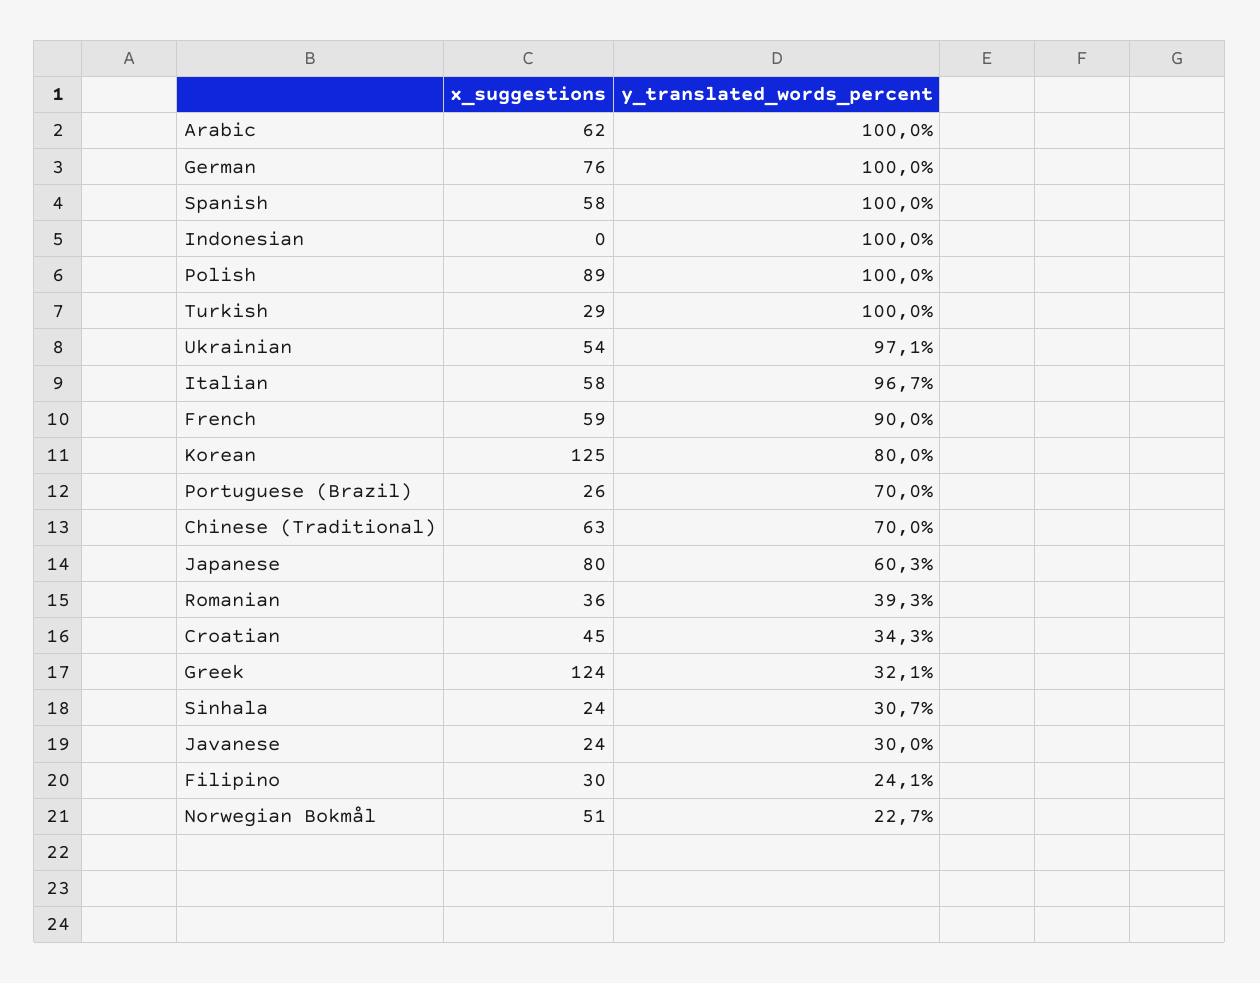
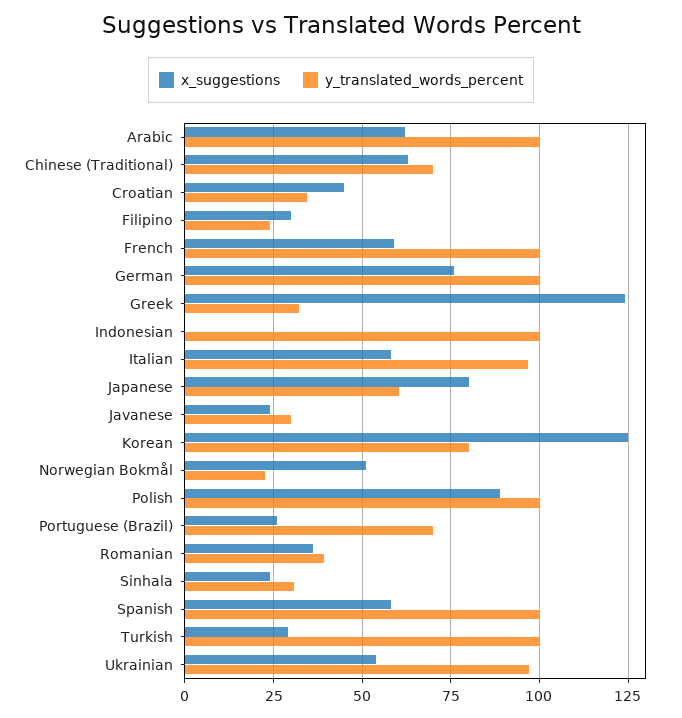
y_translated_words_percent, French: 90 -> 100

